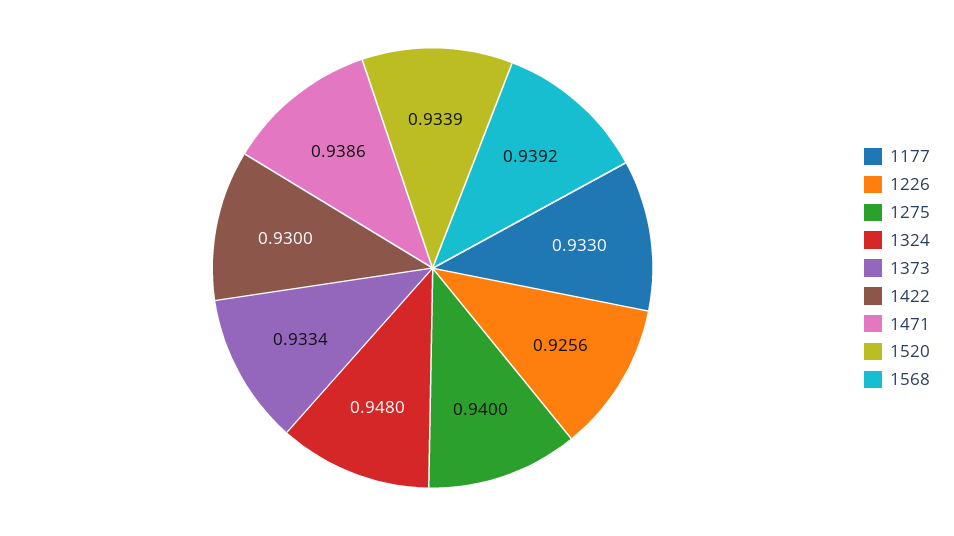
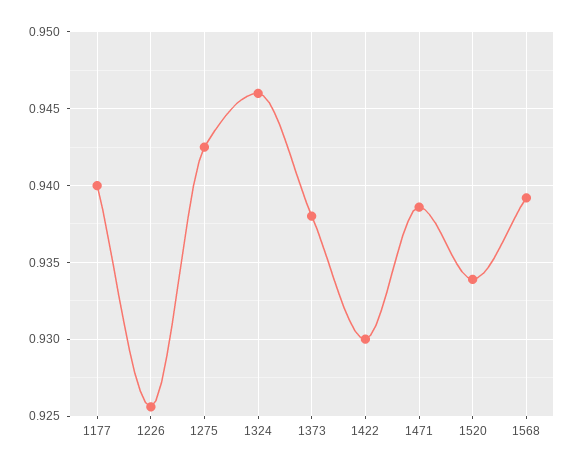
1177: 0.933 -> 0.94
1275: 0.94 -> 0.9425
1324: 0.948 -> 0.946
1373: 0.9334 -> 0.938

